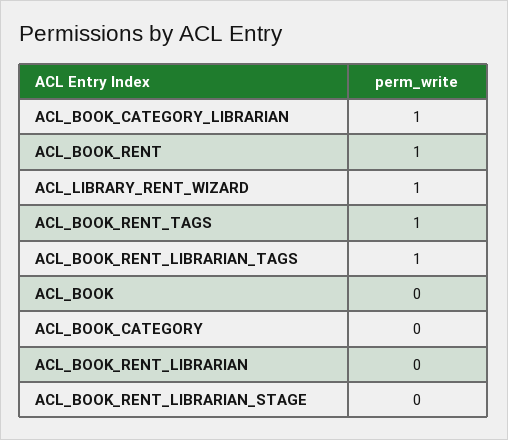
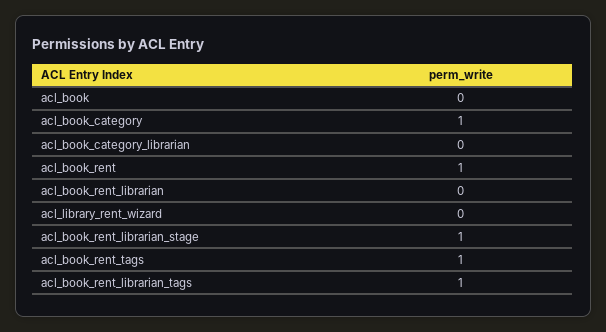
ACL_BOOK_CATEGORY_LIBRARIAN: 1 -> 0
ACL_LIBRARY_RENT_WIZARD: 1 -> 0
ACL_BOOK_CATEGORY: 0 -> 1
ACL_BOOK_RENT_LIBRARIAN_STAGE: 0 -> 1

